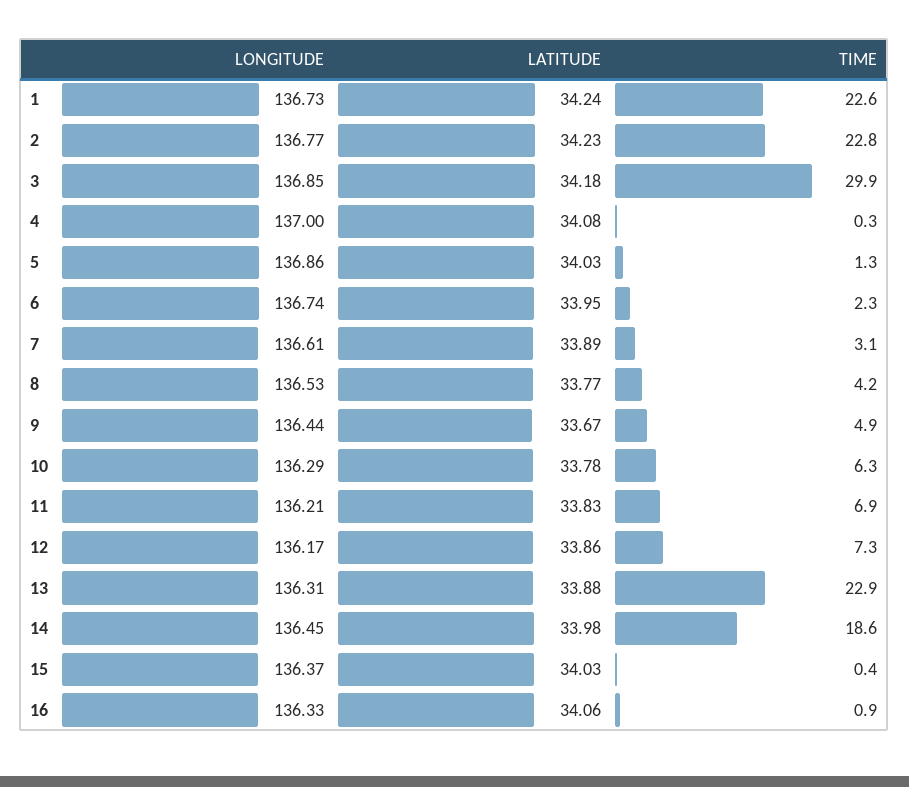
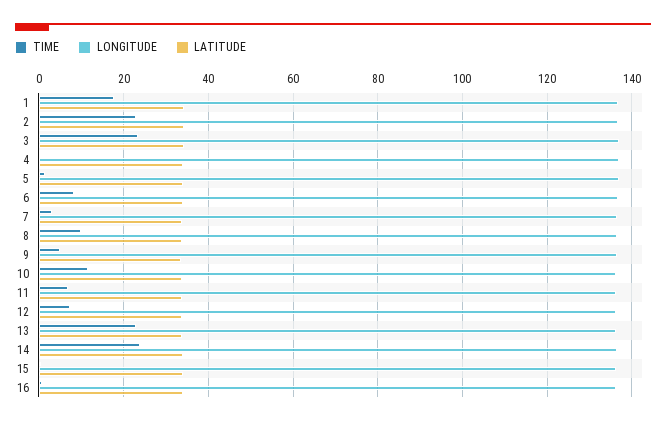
TIME, 1: 22.6 -> 18
TIME, 3: 29.9 -> 24
TIME, 6: 2.3 -> 8
TIME, 8: 4.2 -> 10
TIME, 10: 6.3 -> 12
TIME, 14: 18.6 -> 24

